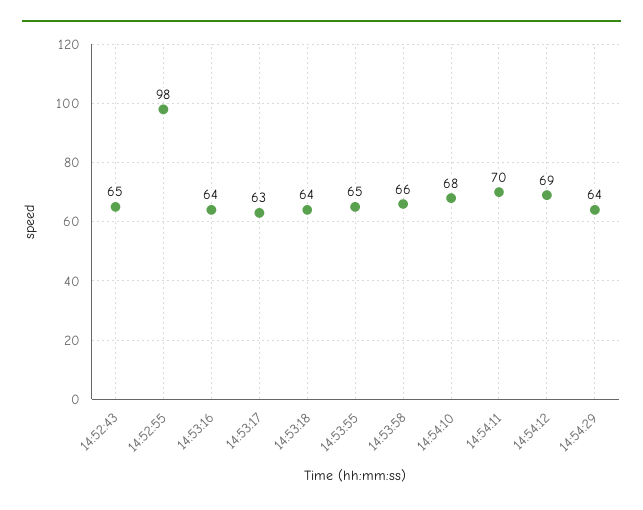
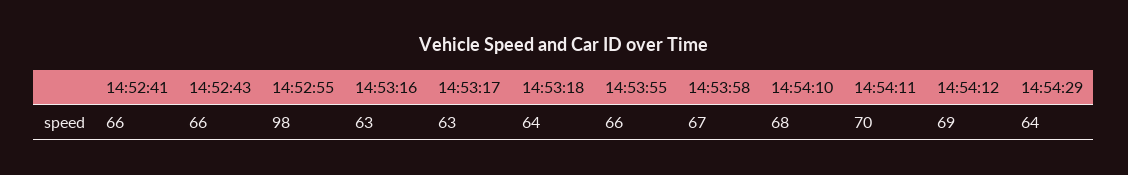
14:52:43: 65 -> 66
14:53:16: 64 -> 63
14:53:55: 65 -> 66
14:53:58: 66 -> 67
14:52:41: none -> 66

